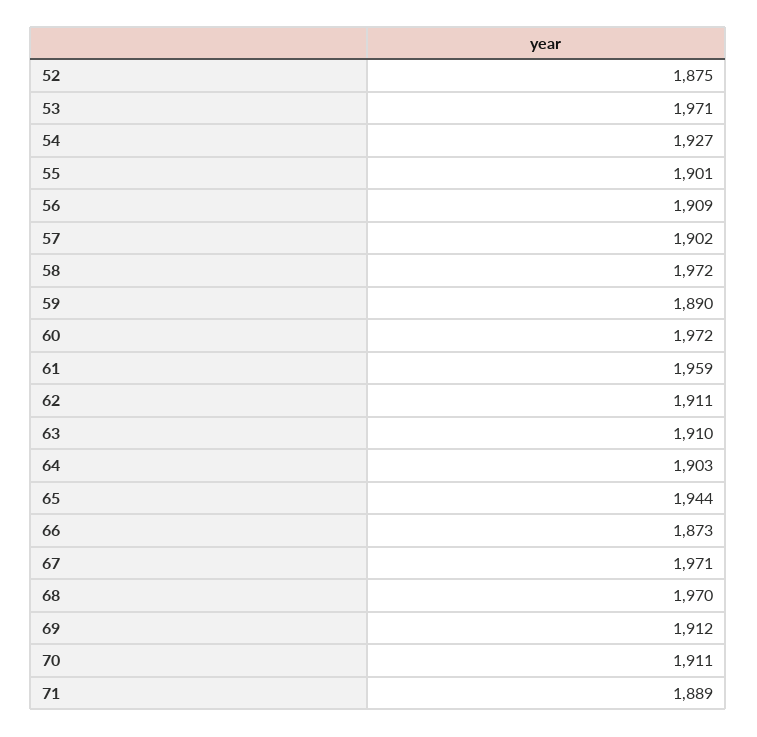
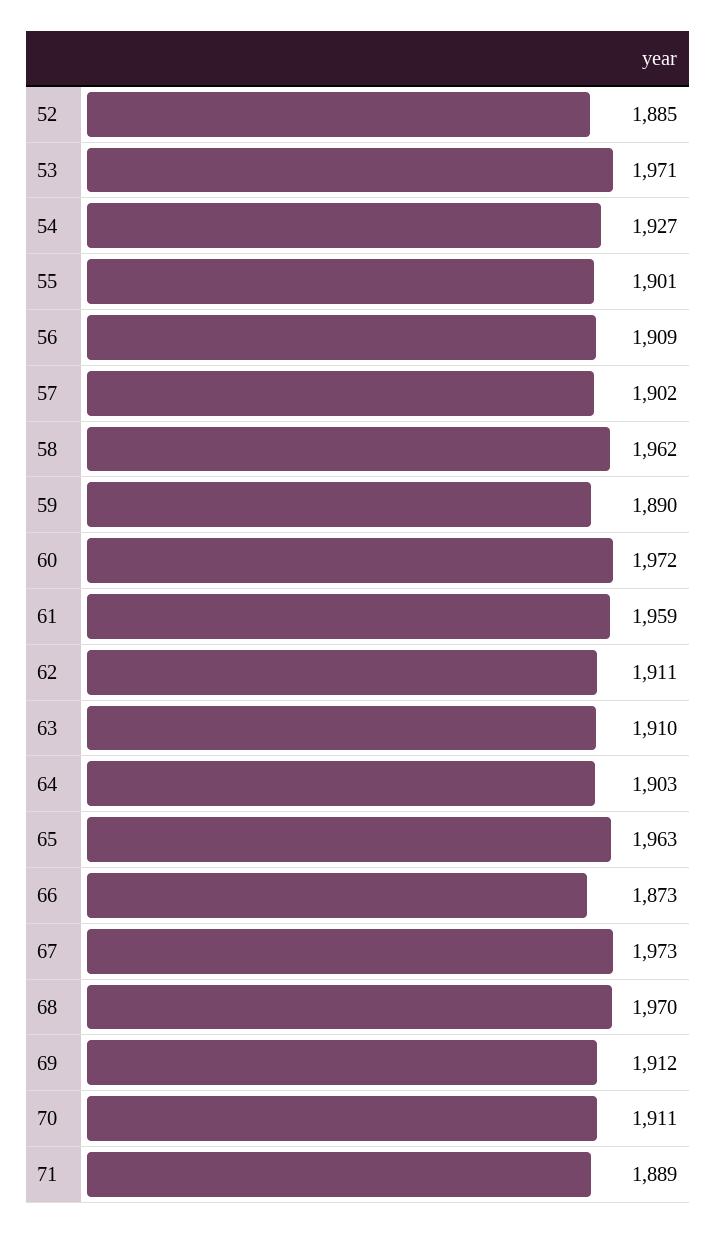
52: 1875 -> 1885
58: 1972 -> 1962
65: 1944 -> 1963
67: 1971 -> 1973

